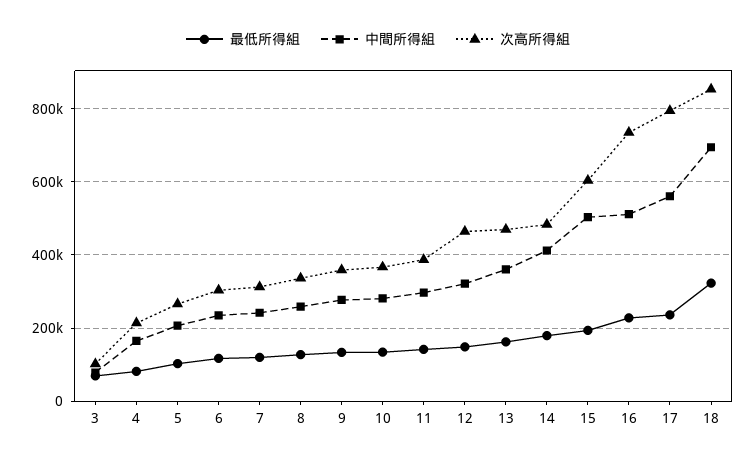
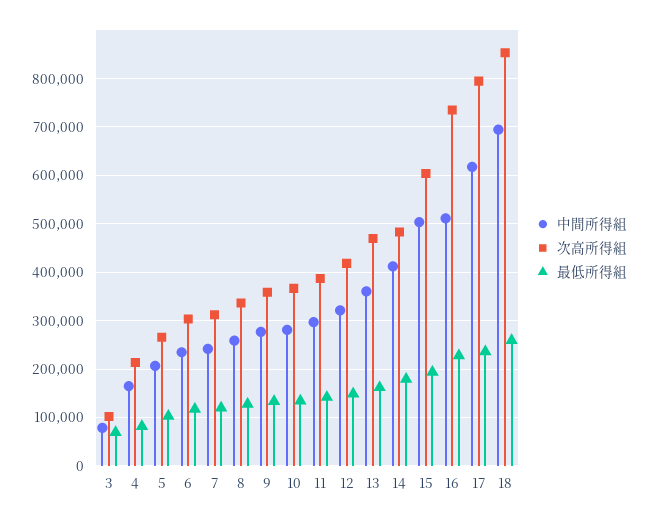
次高所得組, 12: 460000 -> 420000
中間所得組, 17: 560000 -> 620000
最低所得組, 18: 320000 -> 260000

